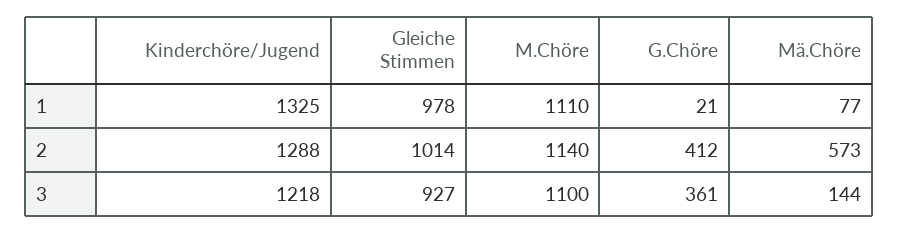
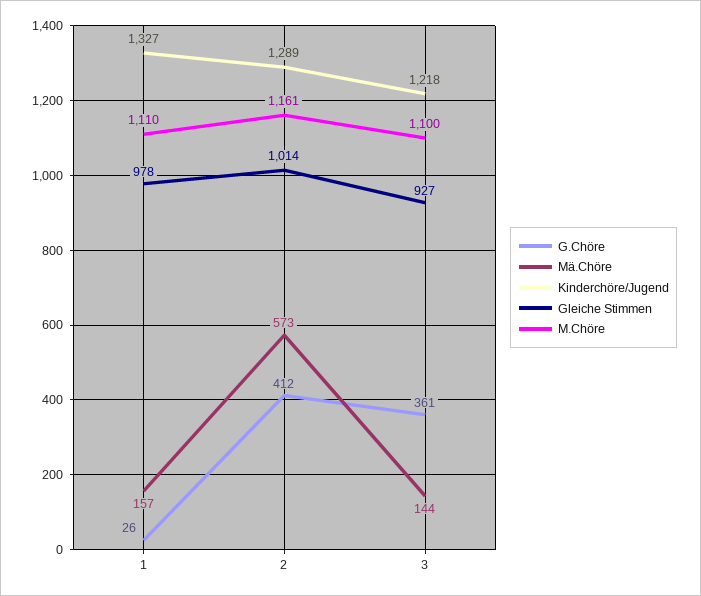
Kinderchöre/Jugend, 1: 1325 -> 1327
G.Chöre, 1: 21 -> 26
Mä.Chöre, 1: 77 -> 157
Kinderchöre/Jugend, 2: 1288 -> 1289
M.Chöre, 2: 1140 -> 1161

